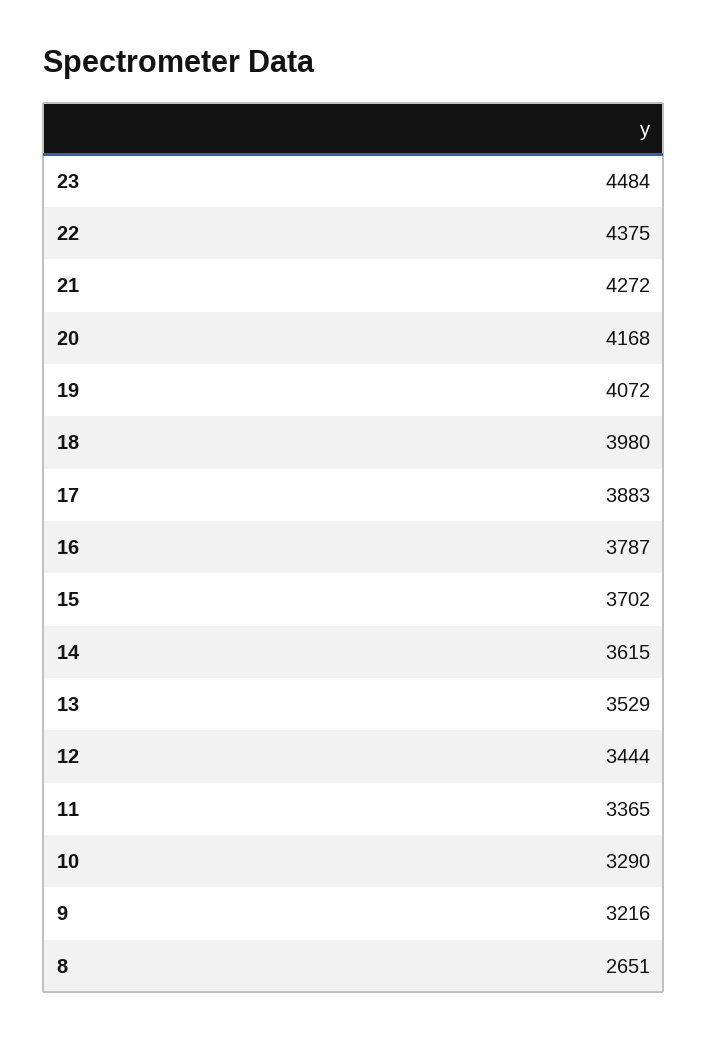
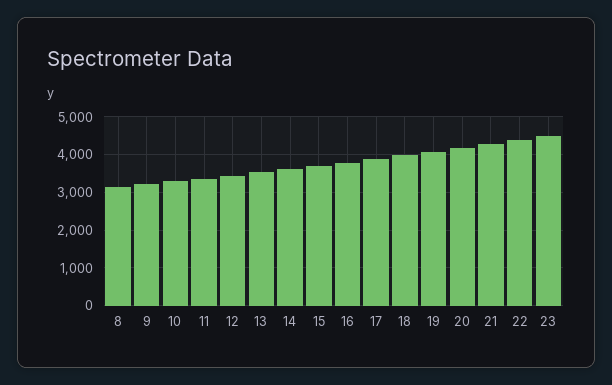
8: 2651 -> 3200

